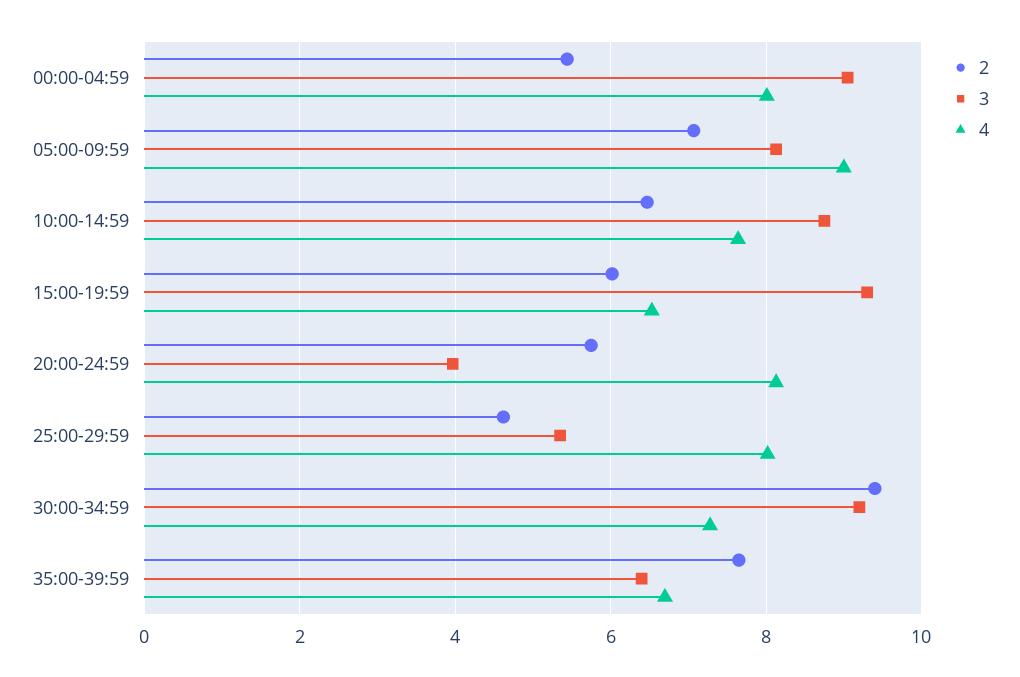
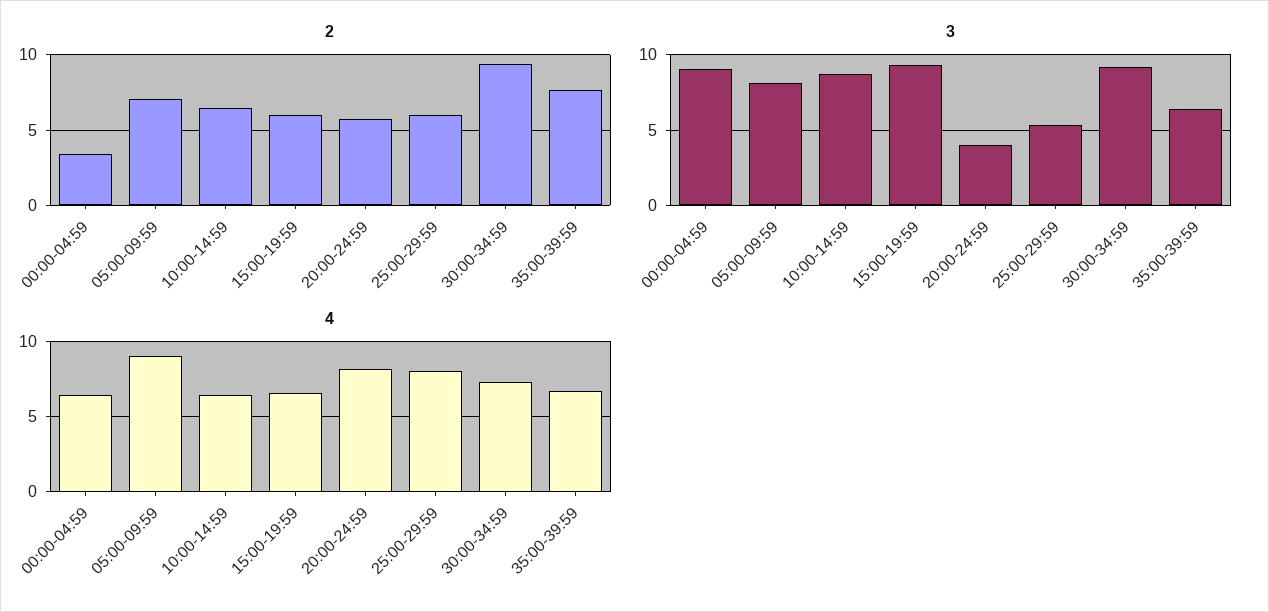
2, 00:00-04:59: 5.4 -> 3.5
4, 00:00-04:59: 8 -> 6.5
4, 10:00-14:59: 7.6 -> 6.5
2, 25:00-29:59: 4.6 -> 6

